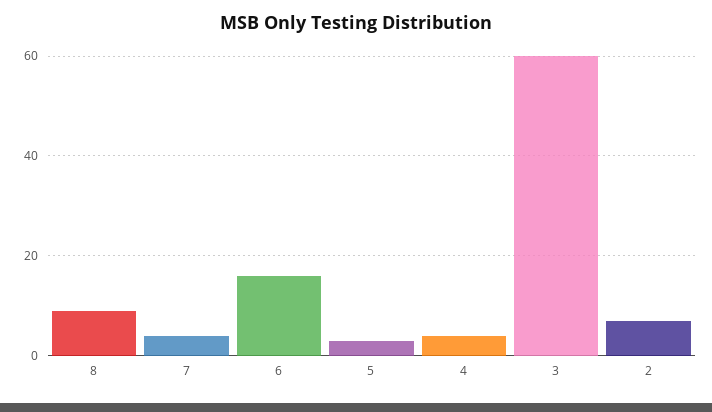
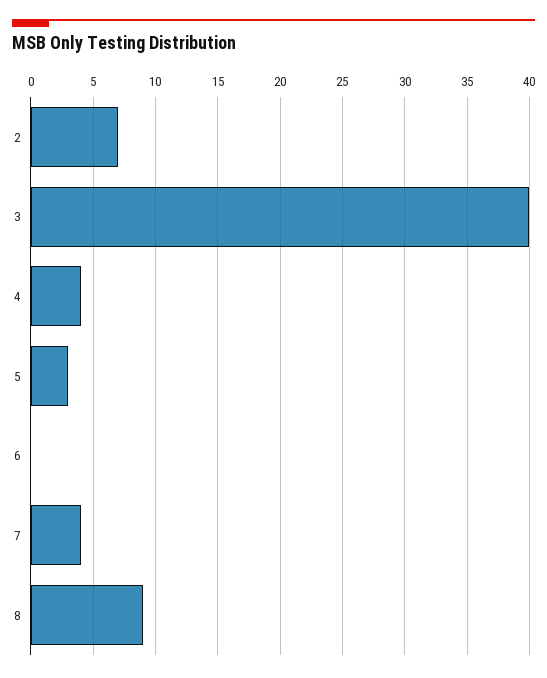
6: 15 -> 0
3: 60 -> 40

